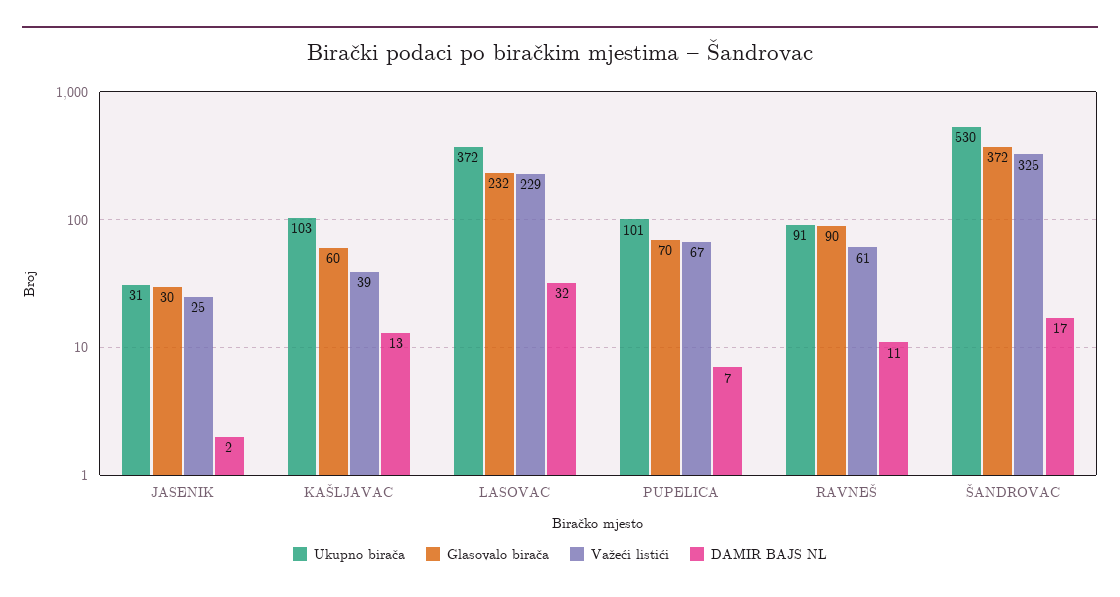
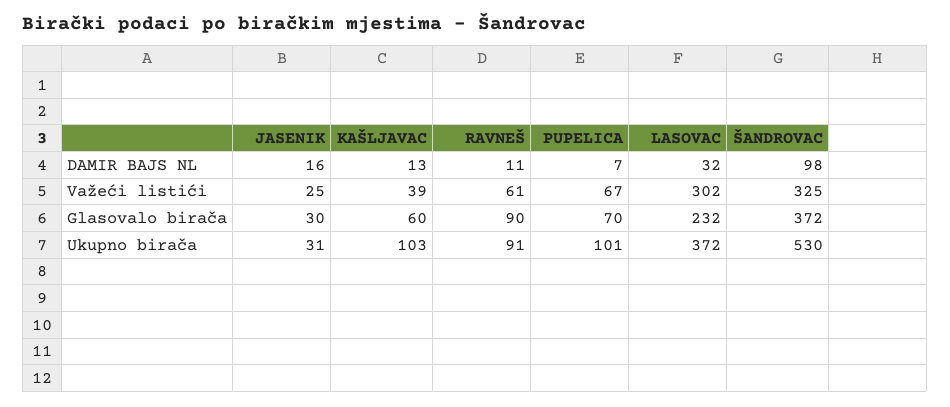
DAMIR BAJS NL, JASENIK: 2 -> 16
Važeći listići, LASOVAC: 229 -> 302
DAMIR BAJS NL, ŠANDROVAC: 17 -> 98

